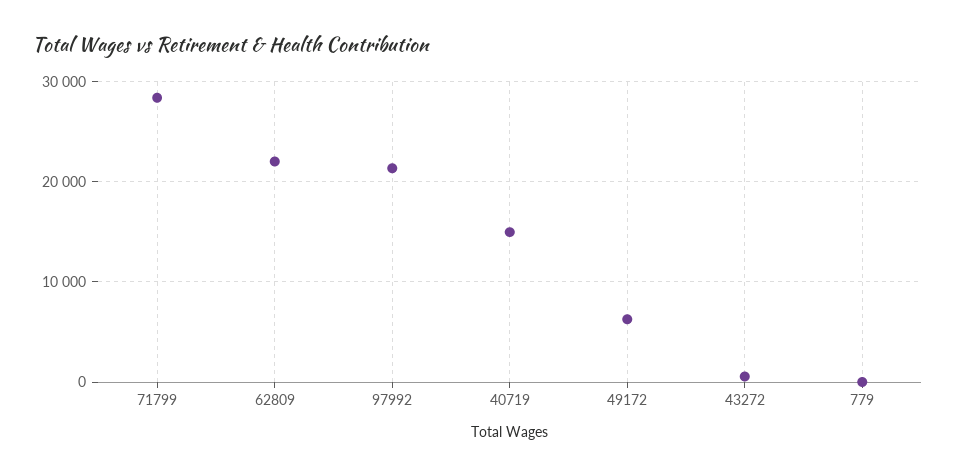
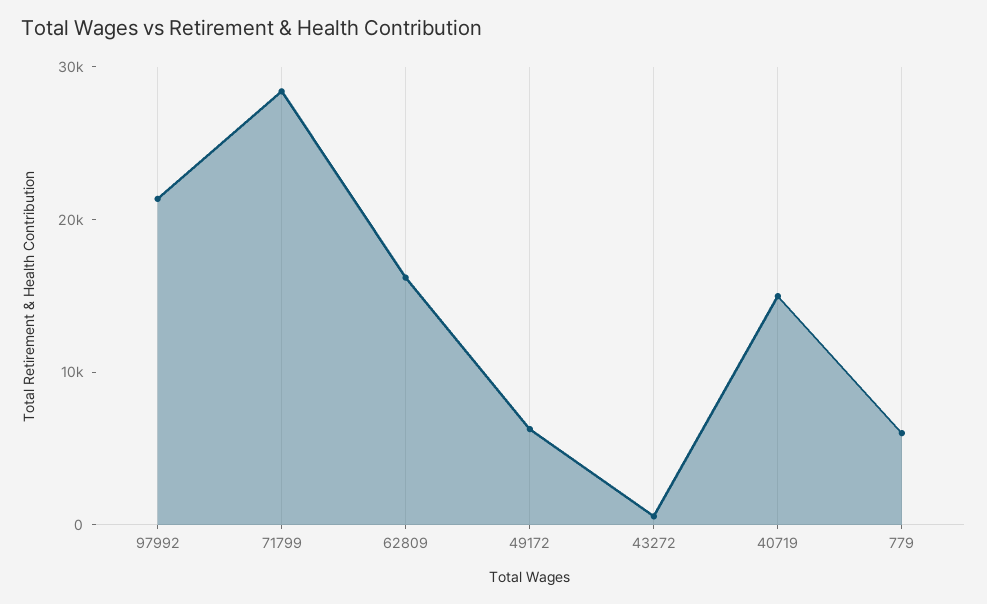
62809: 22000 -> 16000
779: 0 -> 6000

